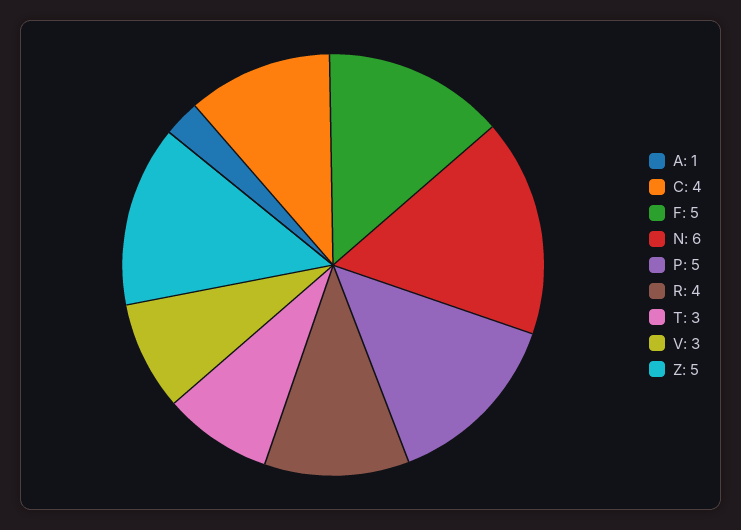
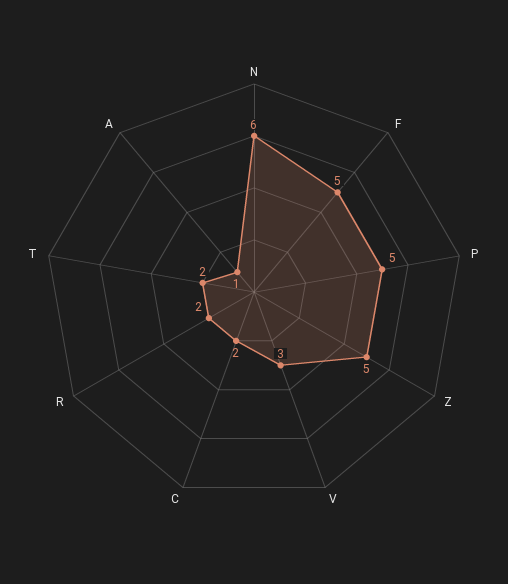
C: 4 -> 2
R: 4 -> 2
T: 3 -> 2

